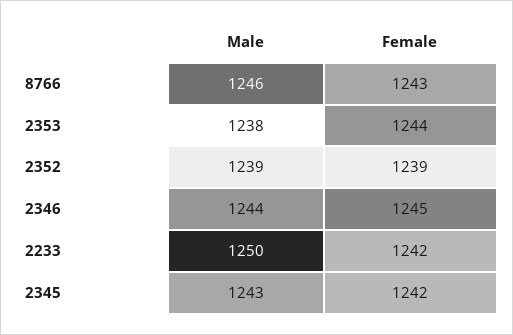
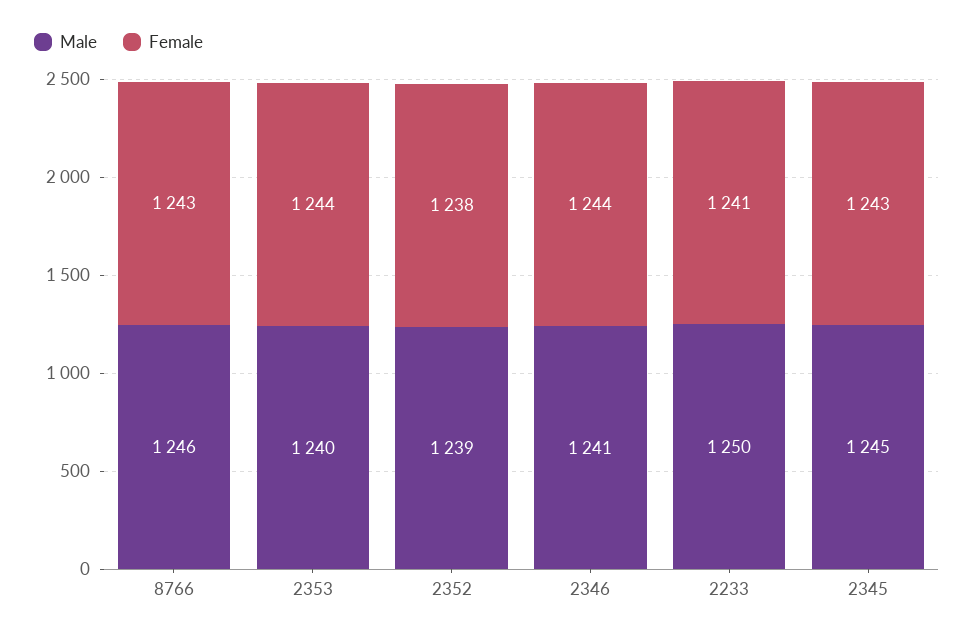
Male, 2353: 1238 -> 1240
Female, 2352: 1239 -> 1238
Male, 2346: 1244 -> 1241
Female, 2346: 1245 -> 1244
Female, 2233: 1242 -> 1241
Male, 2345: 1243 -> 1245
Female, 2345: 1242 -> 1243

